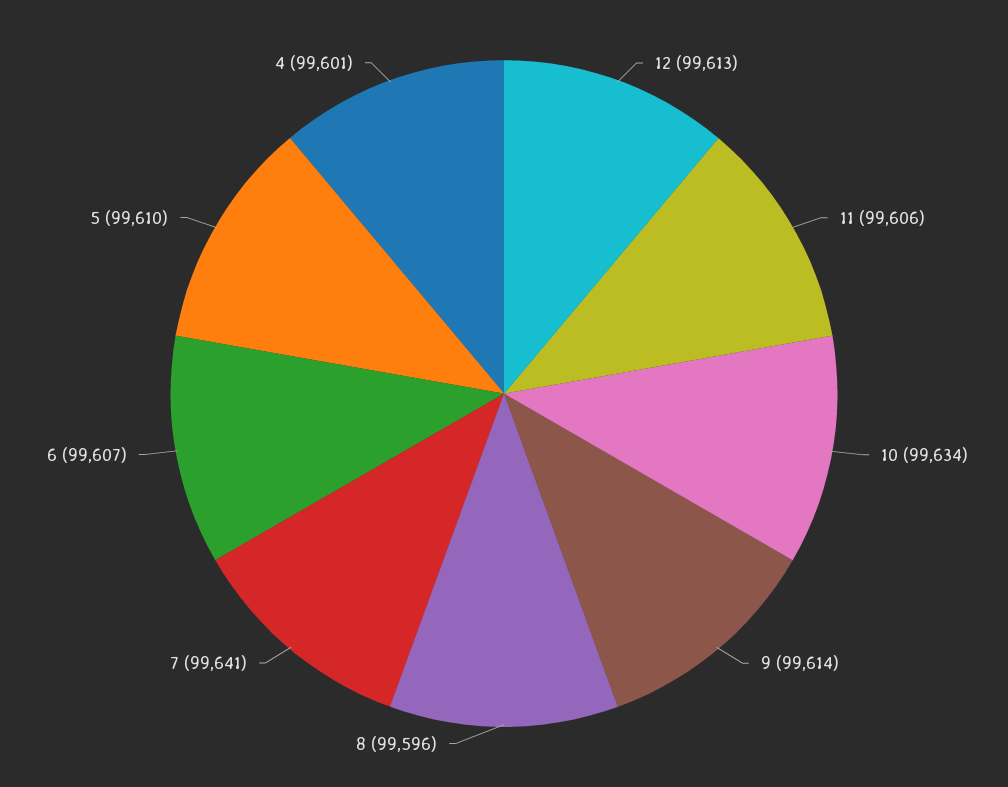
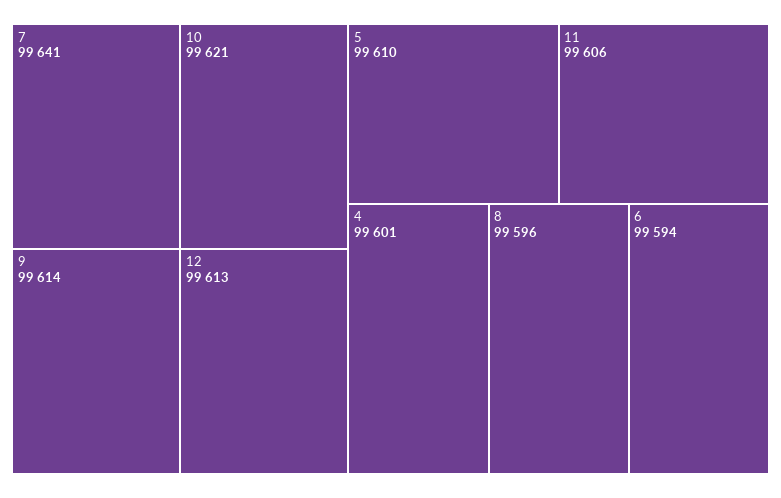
10: 99634 -> 99621
6: 99607 -> 99594

